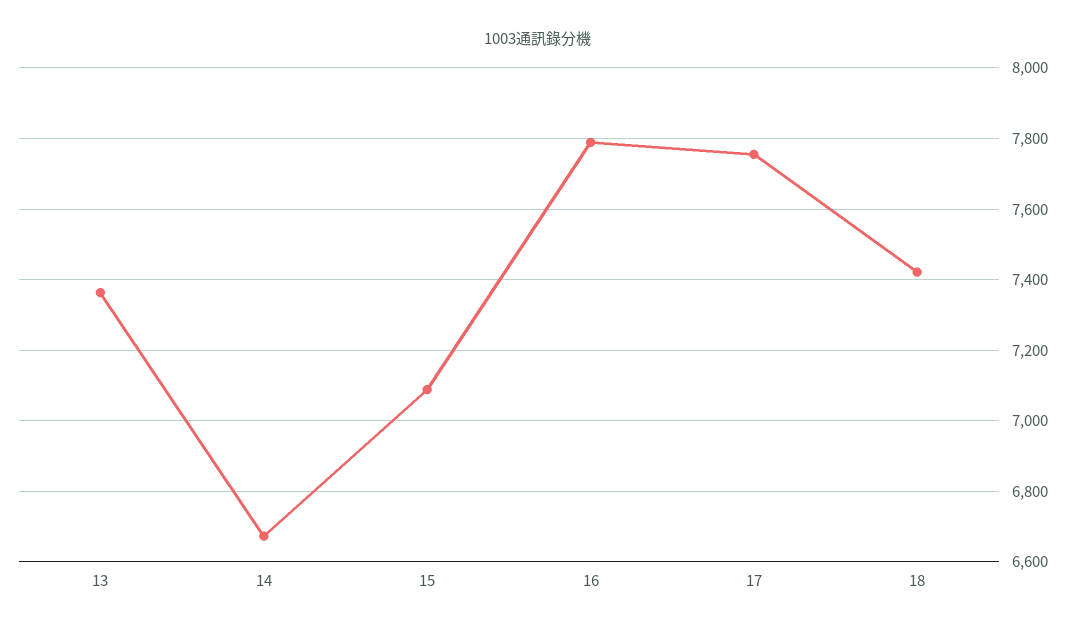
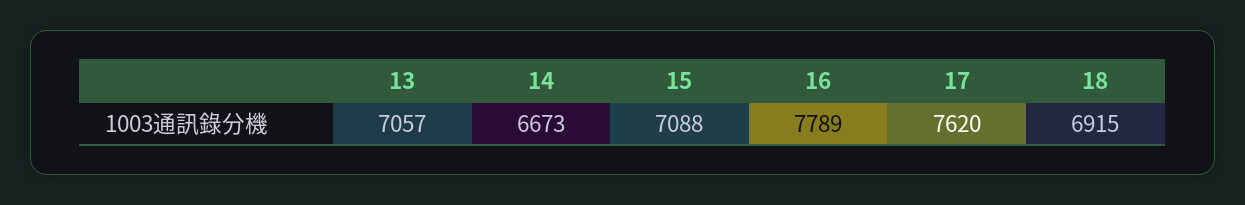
13: 7360 -> 7057
17: 7760 -> 7620
18: 7420 -> 6915

